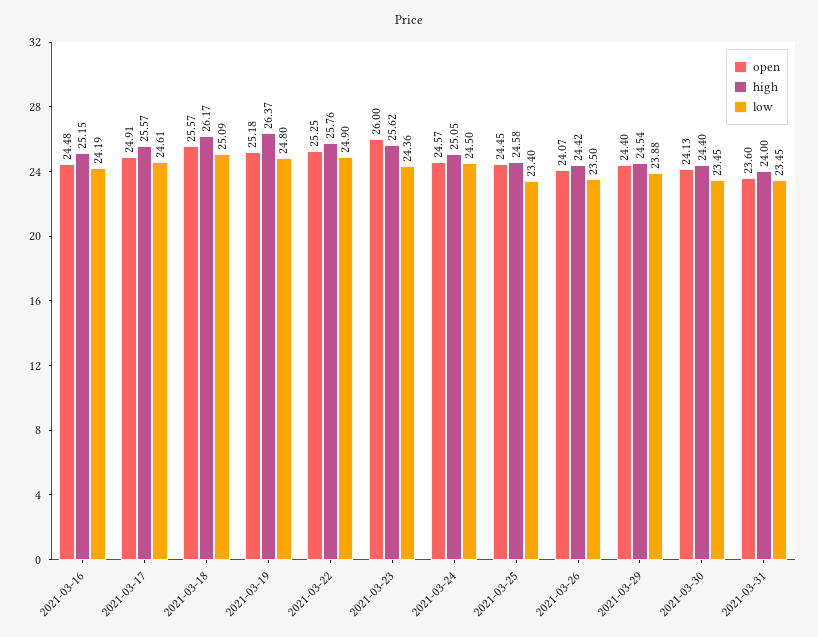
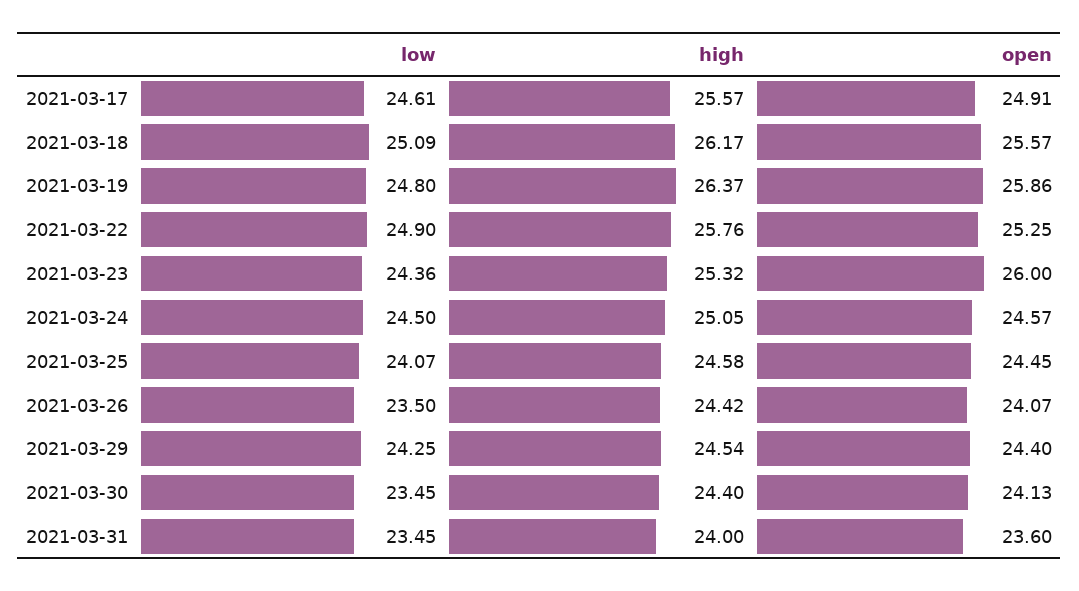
open, 2021-03-16: 24.48 -> none
high, 2021-03-16: 25.15 -> none
low, 2021-03-16: 24.19 -> none
open, 2021-03-19: 25.18 -> 25.86
high, 2021-03-23: 25.62 -> 25.32
low, 2021-03-25: 23.4 -> 24.07
low, 2021-03-29: 23.88 -> 24.25

